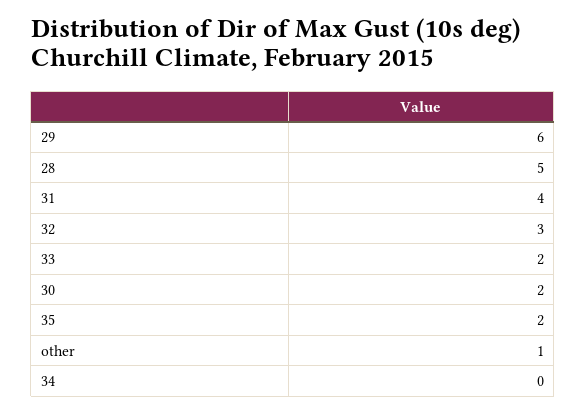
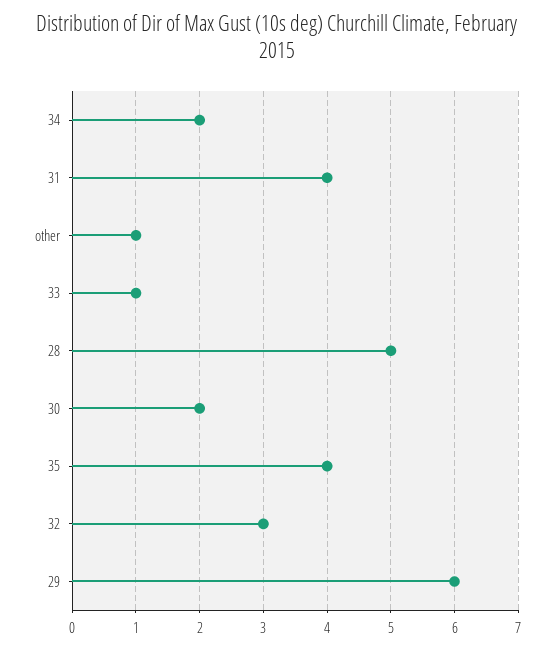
33: 2 -> 1
35: 2 -> 4
34: 0 -> 2

